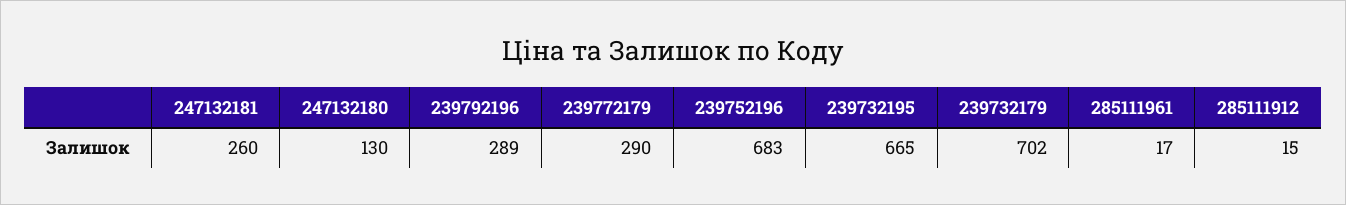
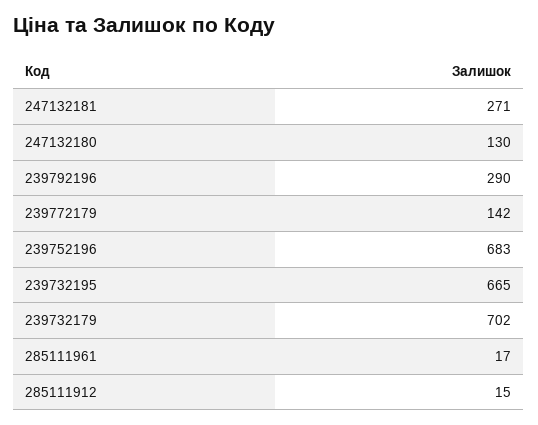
247132181: 260 -> 271
239792196: 289 -> 290
239772179: 290 -> 142

